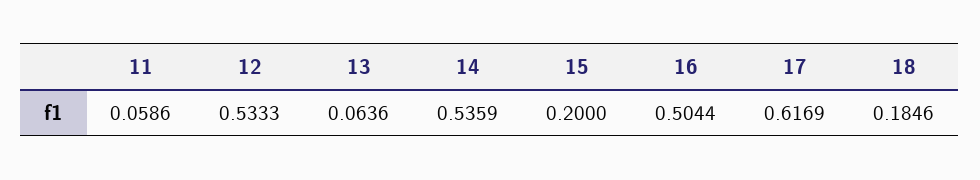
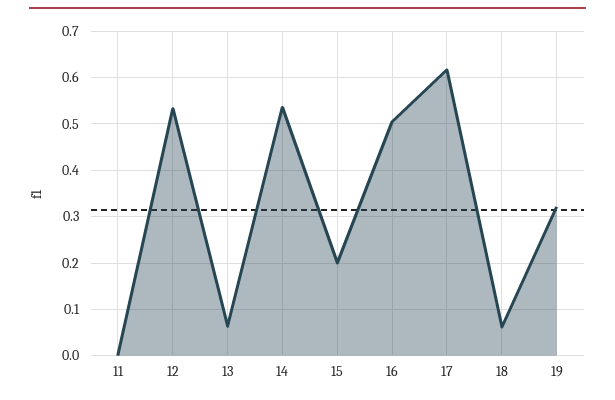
11: 0.0586 -> 0
18: 0.1846 -> 0.06
19: none -> 0.32

